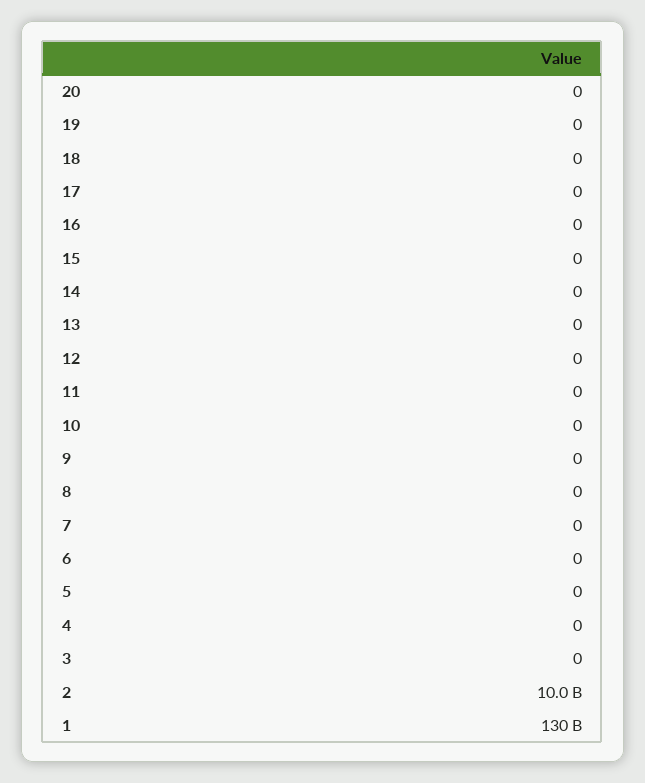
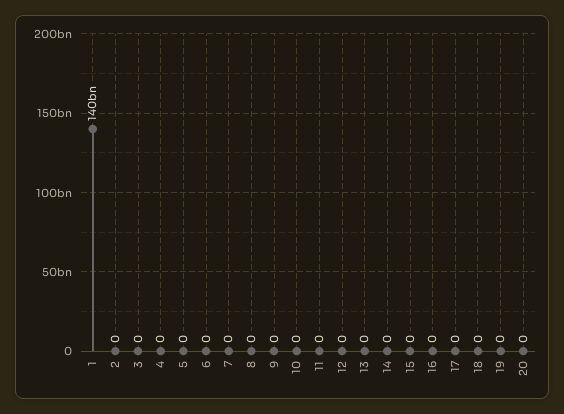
2: 10000000000 -> 0
1: 130000000000 -> 140000000000

